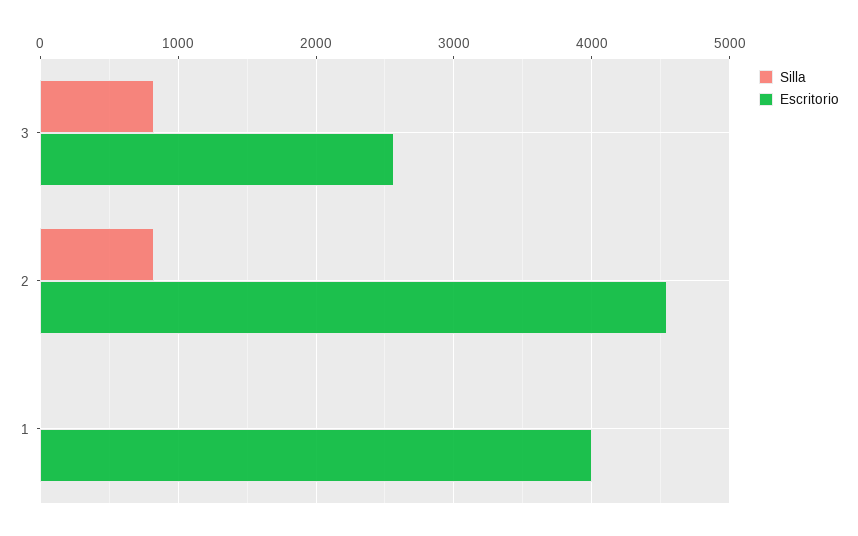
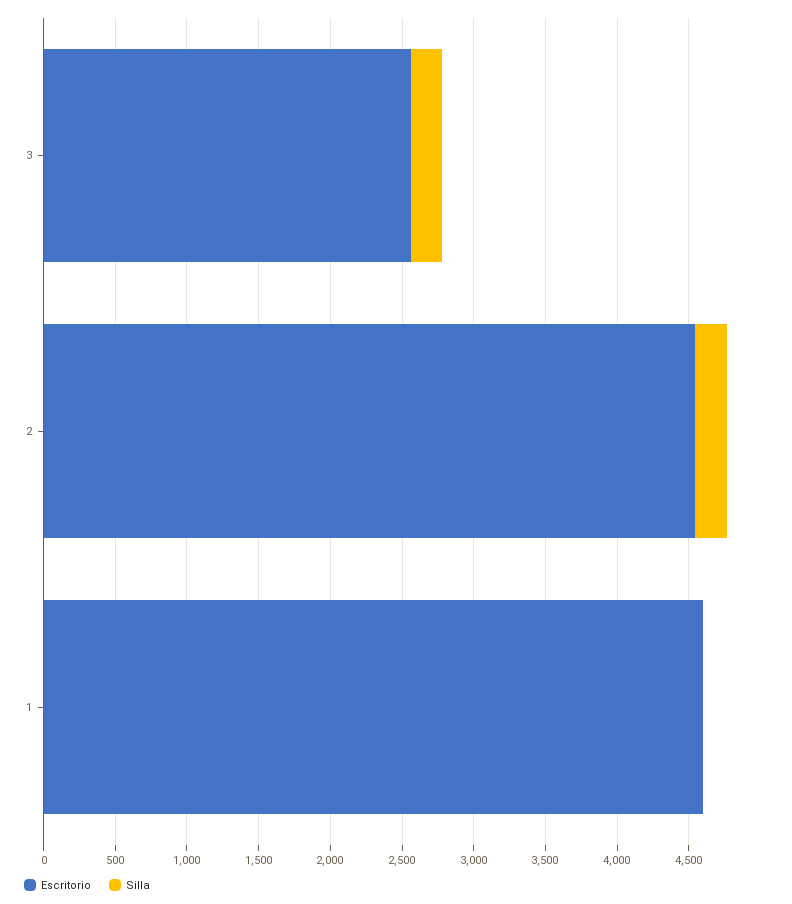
Silla, 3: 800 -> 200
Silla, 2: 800 -> 200
Escritorio, 1: 4000 -> 4600

